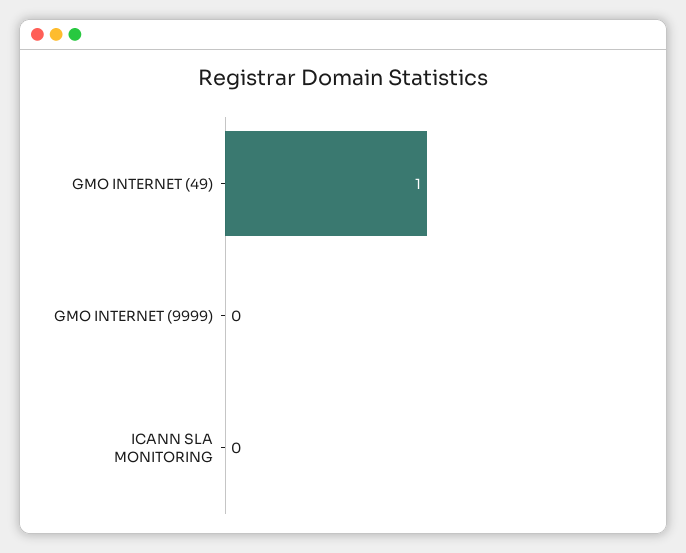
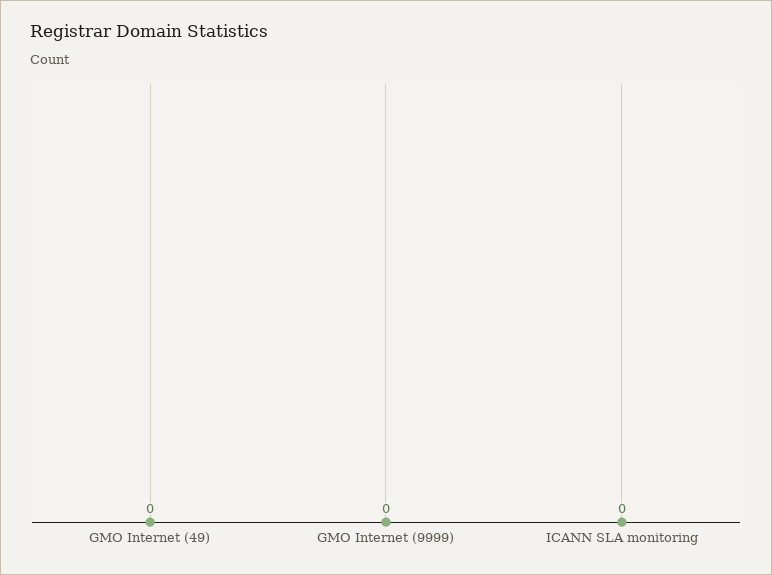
GMO INTERNET (49): 1 -> 0

